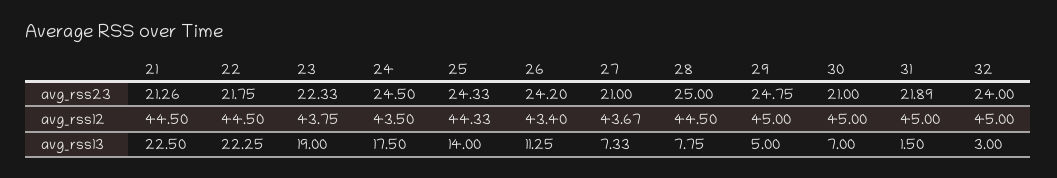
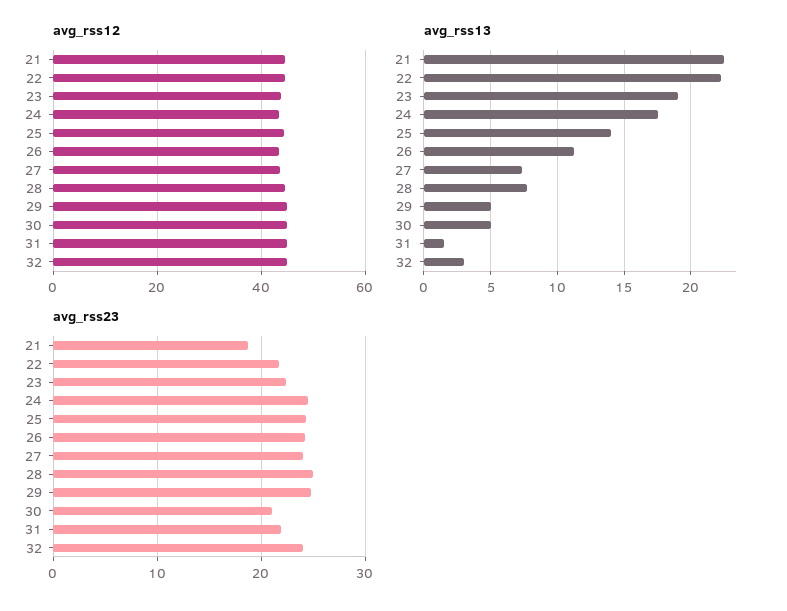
avg_rss23, 21: 21.26 -> 19
avg_rss23, 27: 21 -> 24
avg_rss13, 30: 7 -> 5

